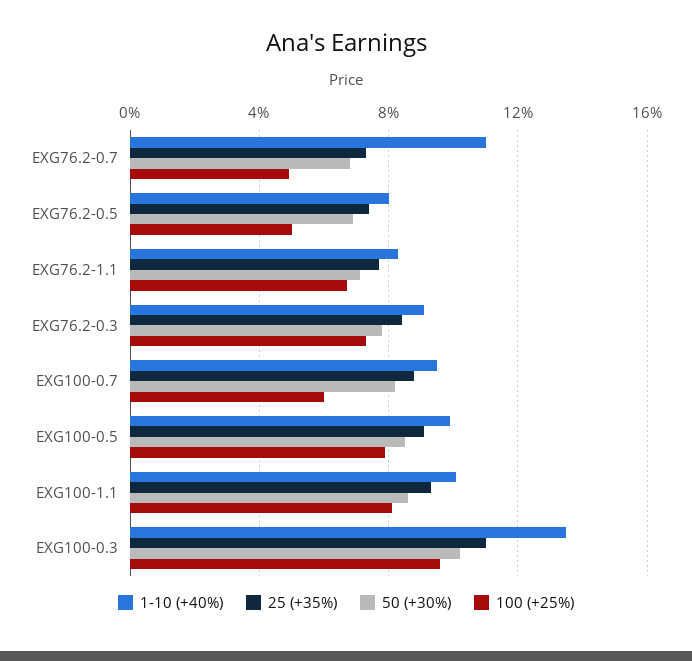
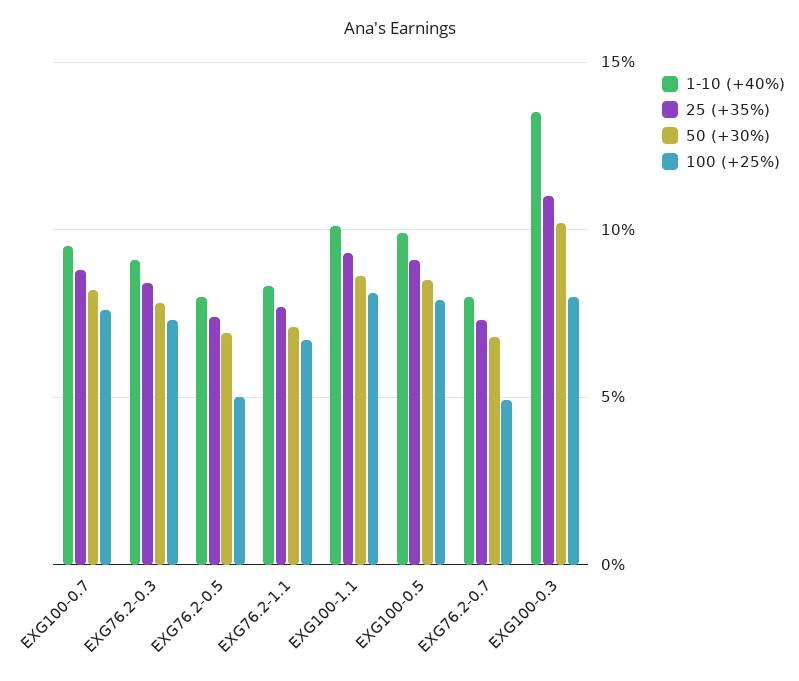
1-10 (+40%), EXG76.2-0.7: 11 -> 8
100 (+25%), EXG100-0.7: 6 -> 7.5
100 (+25%), EXG100-0.3: 9.5 -> 8

